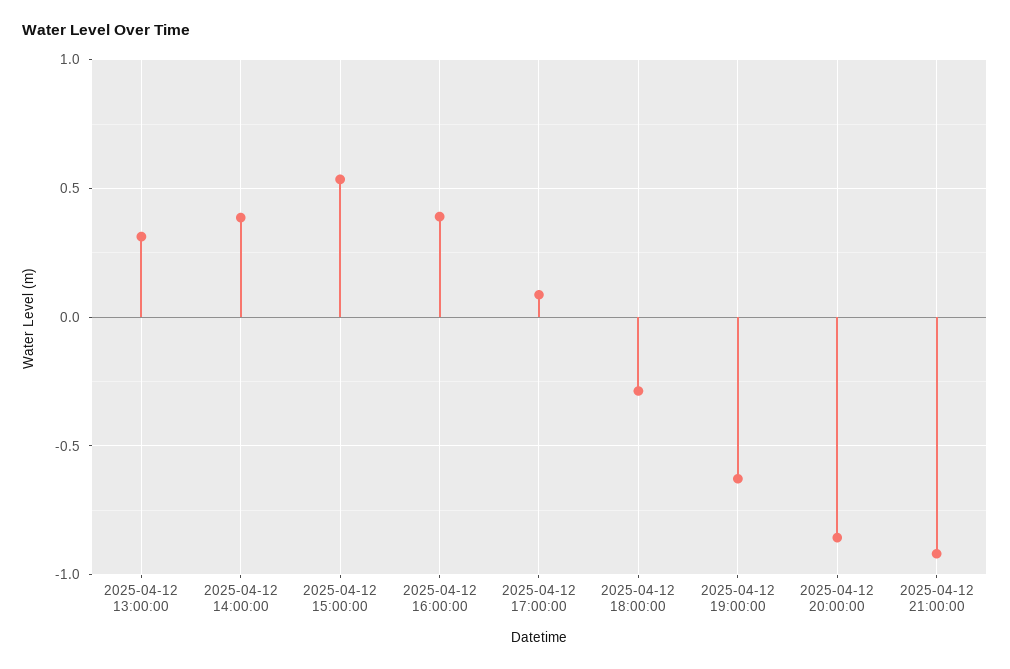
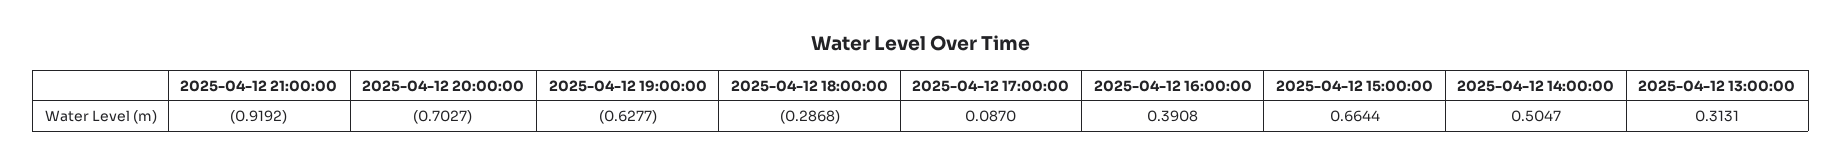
2025-04-12 14:00:00: 0.4 -> 0.5047
2025-04-12 15:00:00: 0.55 -> 0.6644
2025-04-12 20:00:00: -0.85 -> -0.7027

